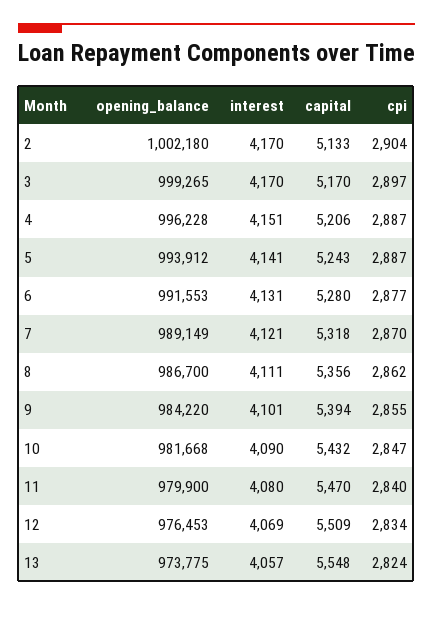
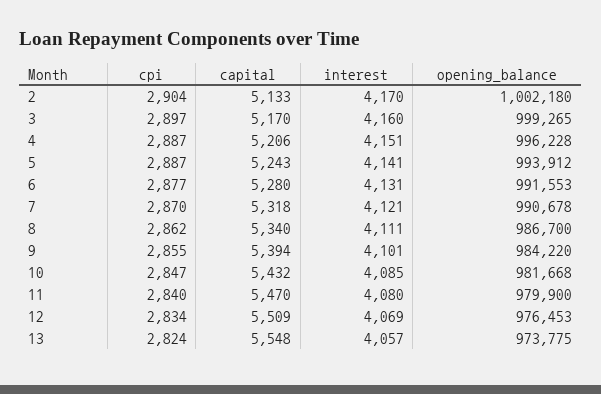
interest, 3: 4170 -> 4160
opening_balance, 7: 989149 -> 990678
capital, 8: 5356 -> 5340
interest, 10: 4090 -> 4085

